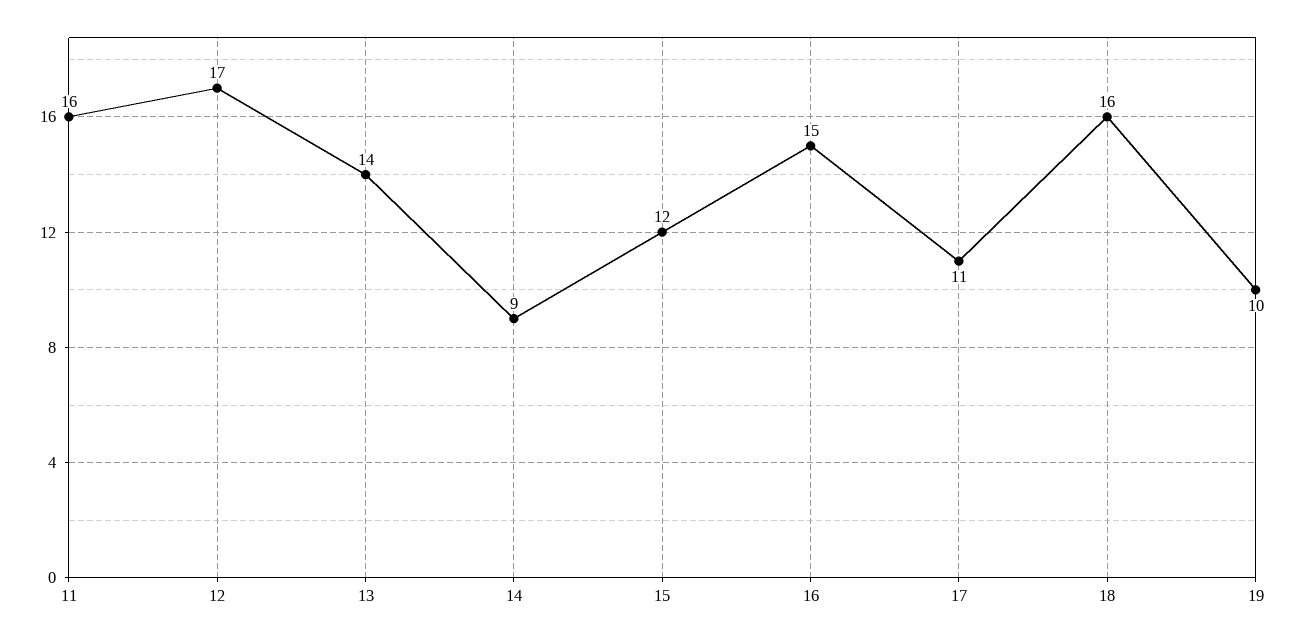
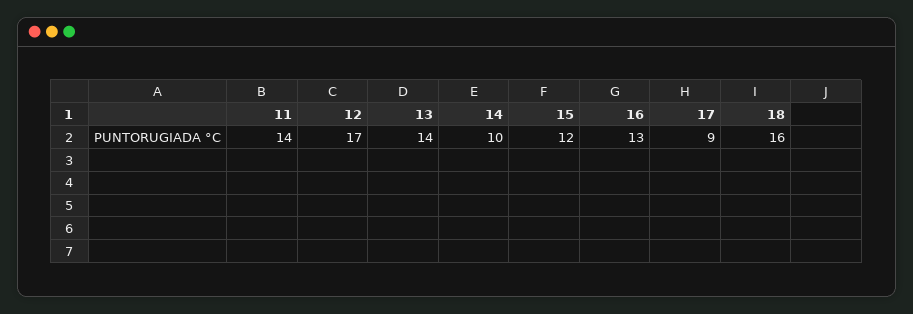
11: 16 -> 14
14: 9 -> 10
16: 15 -> 13
17: 11 -> 9
19: 10 -> none

